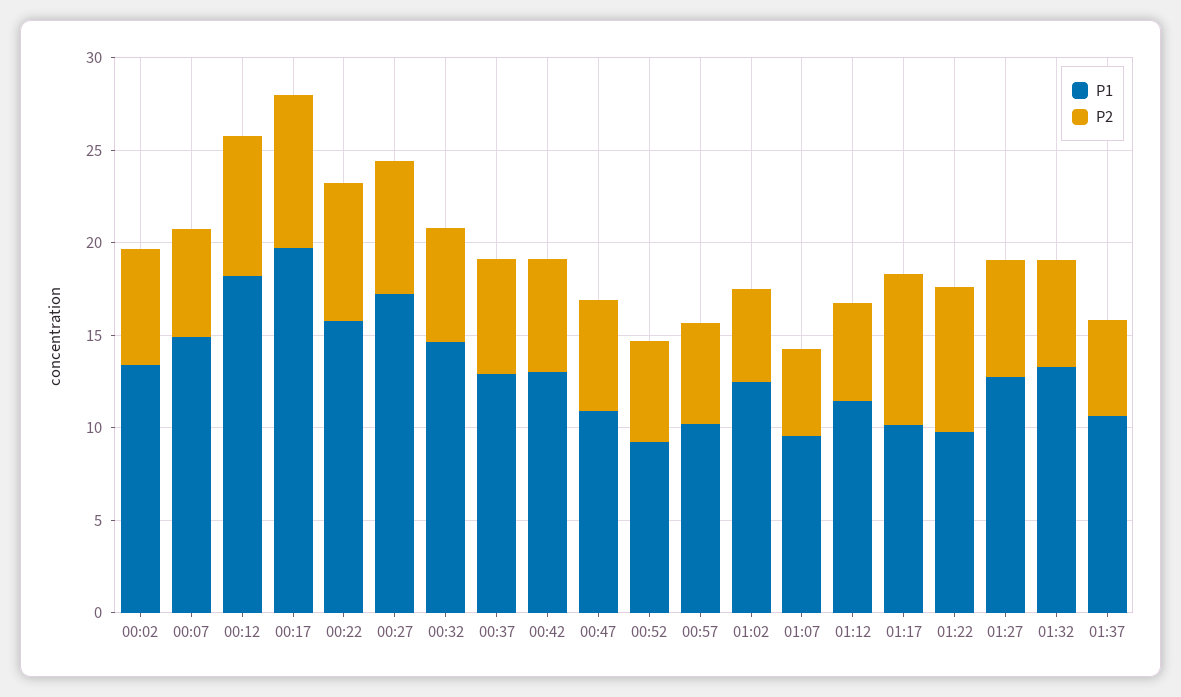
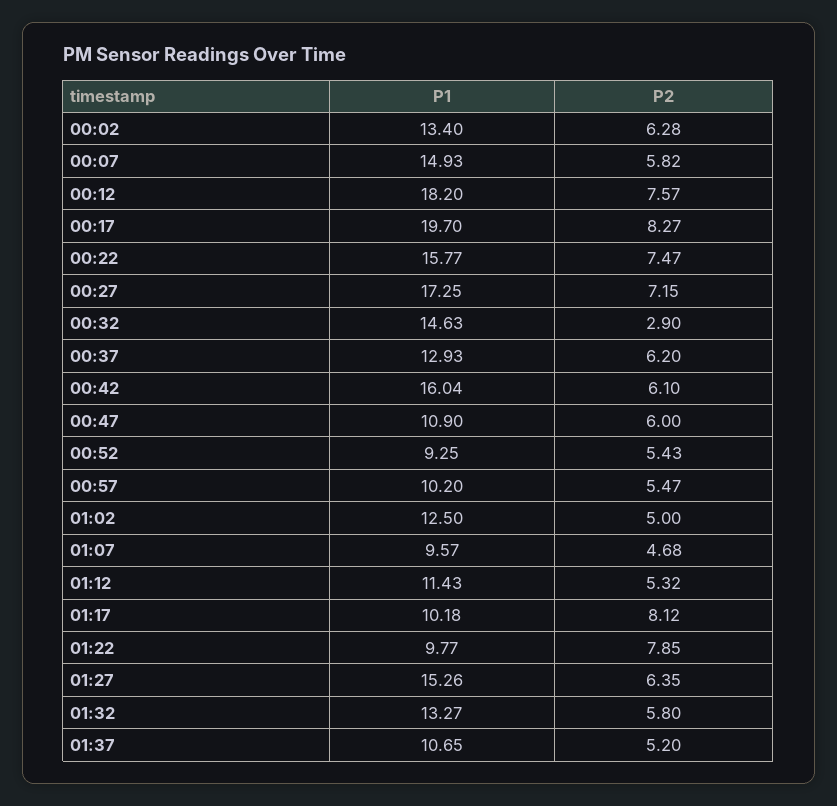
P2, 00:32: 6 -> 2.9
P1, 00:42: 13 -> 16.04
P1, 01:27: 13 -> 15.26

